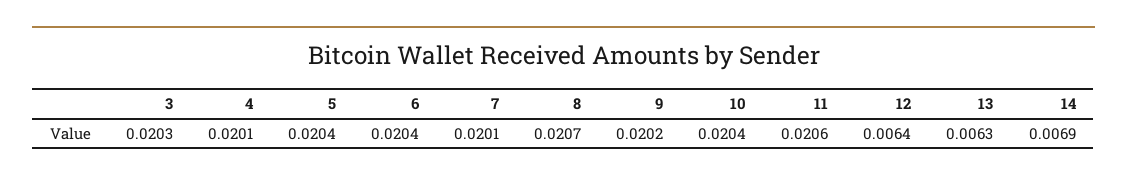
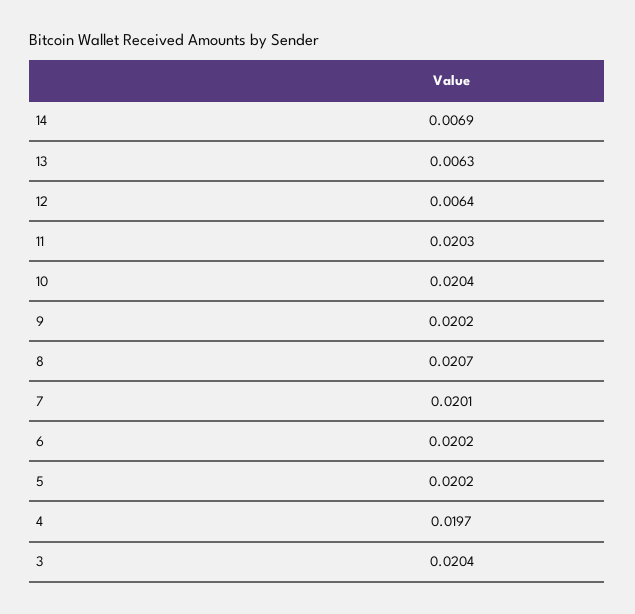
3: 0.0203 -> 0.0204
4: 0.0201 -> 0.0197
5: 0.0204 -> 0.0202
6: 0.0204 -> 0.0202
11: 0.0206 -> 0.0203

